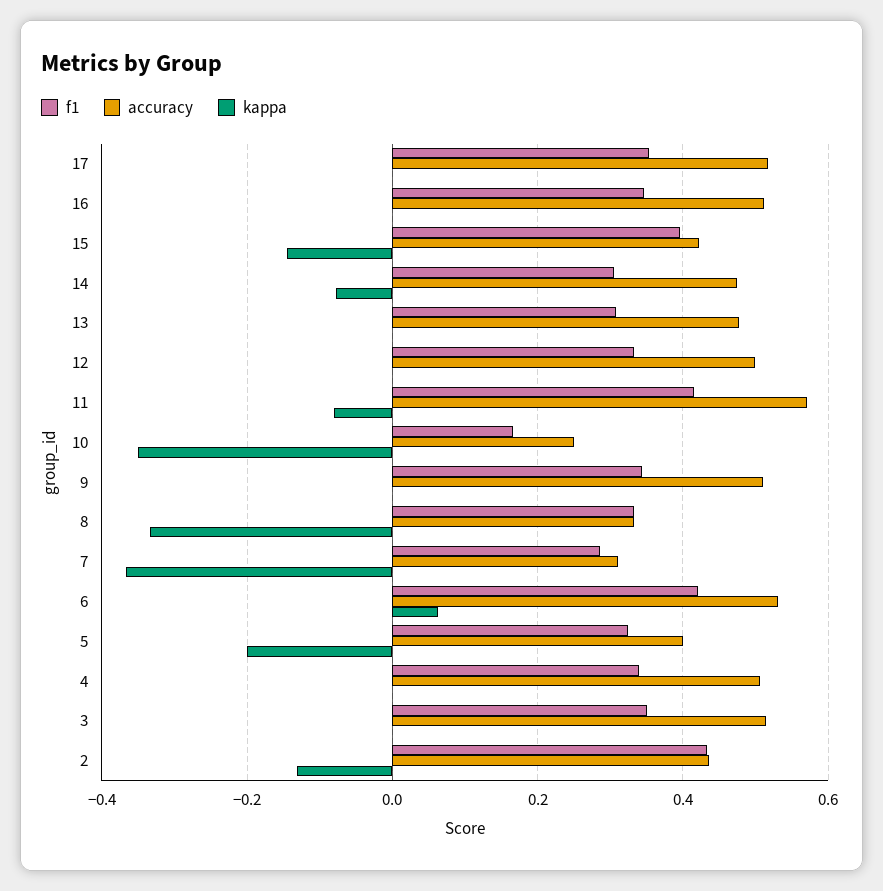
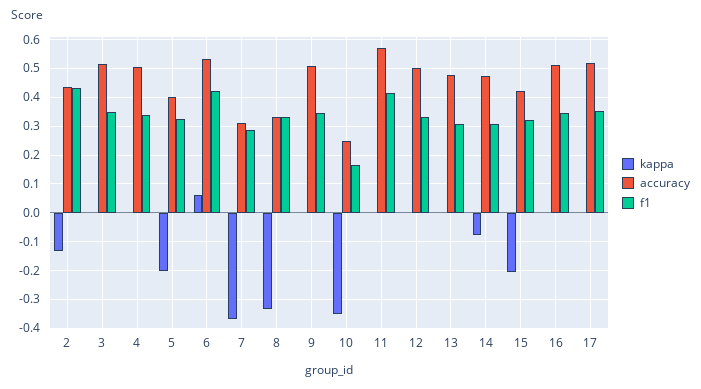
f1, 15: 0.4 -> 0.325
kappa, 15: -0.14 -> -0.2
kappa, 11: -0.08 -> 0

